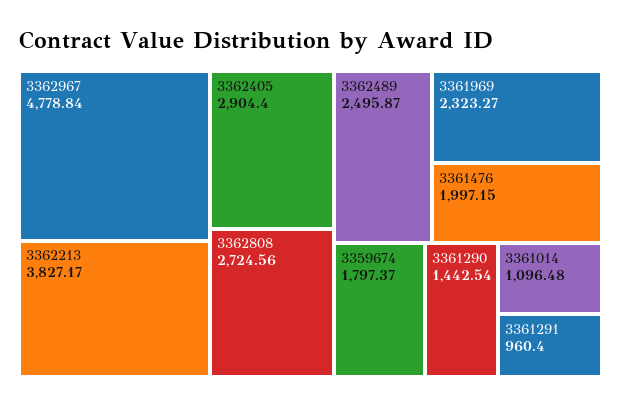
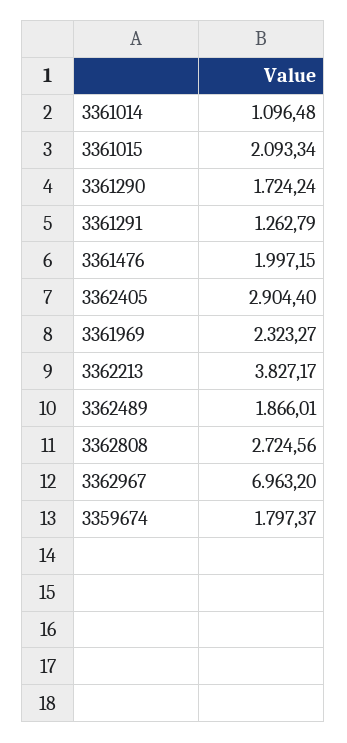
3362967: 4778.84 -> 6963.2
3362489: 2495.87 -> 1866.01
3361290: 1442.54 -> 1724.24
3361291: 960.4 -> 1262.79
3361015: none -> 2093.34

